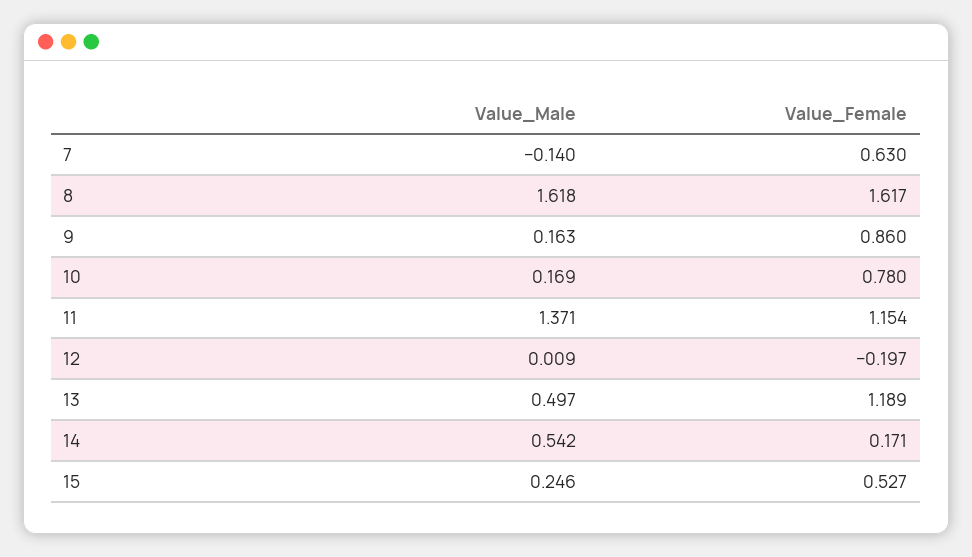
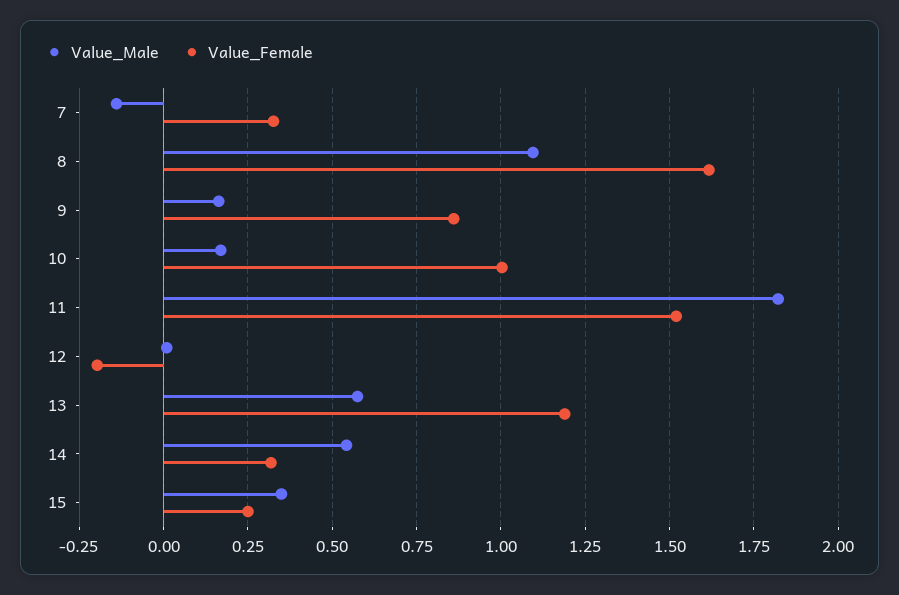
Value_Female, 7: 0.63 -> 0.325
Value_Male, 8: 1.618 -> 1.1
Value_Female, 10: 0.78 -> 1
Value_Male, 11: 1.371 -> 1.825
Value_Female, 11: 1.154 -> 1.525
Value_Male, 13: 0.497 -> 0.575
Value_Female, 14: 0.171 -> 0.325
Value_Male, 15: 0.246 -> 0.35
Value_Female, 15: 0.527 -> 0.25

